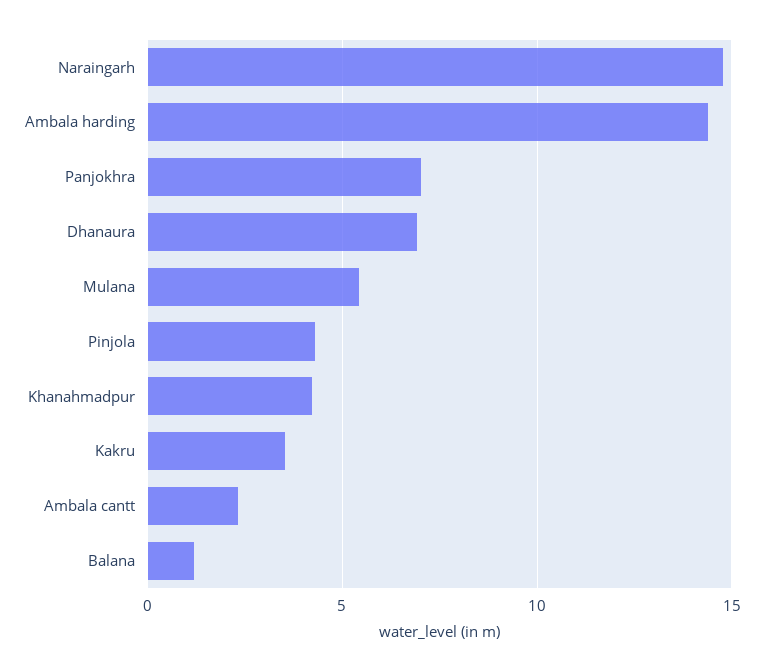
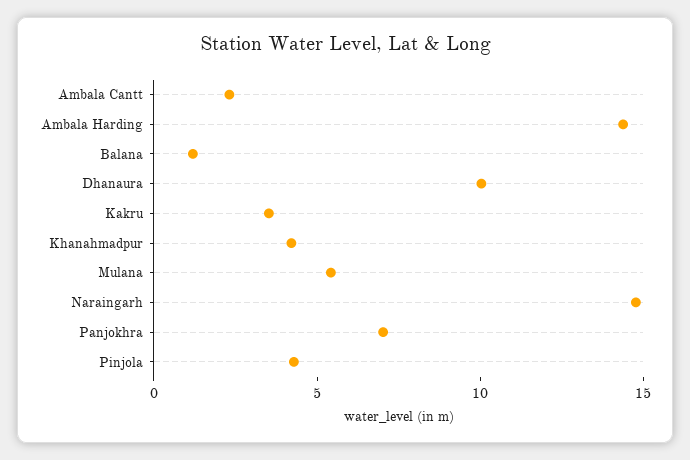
Dhanaura: 7 -> 10

